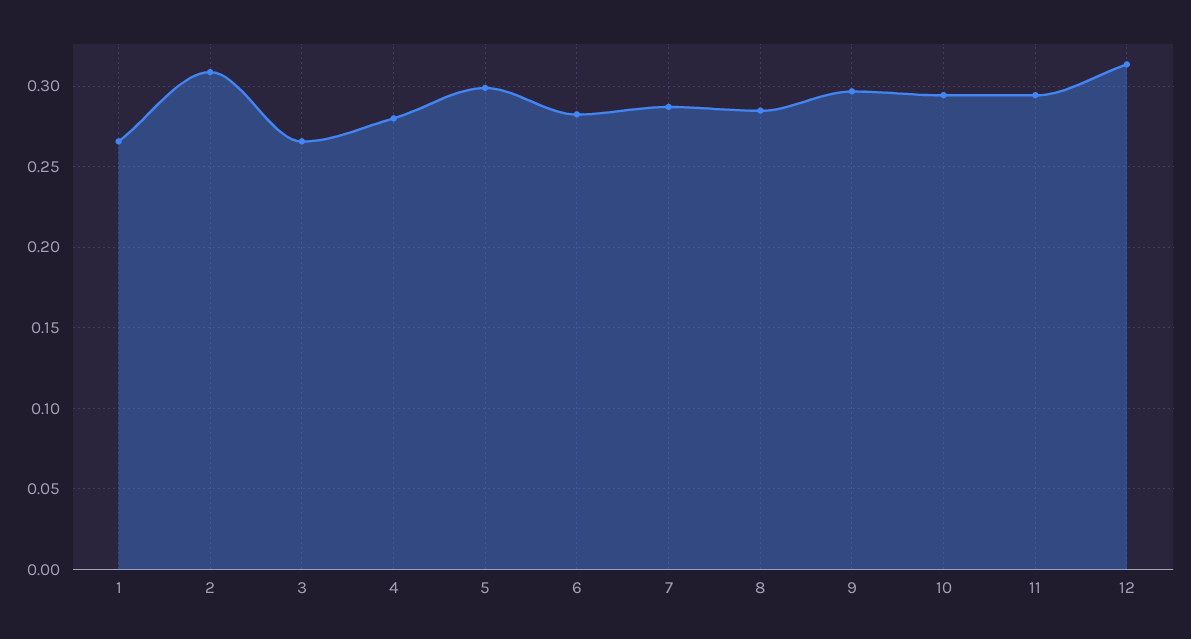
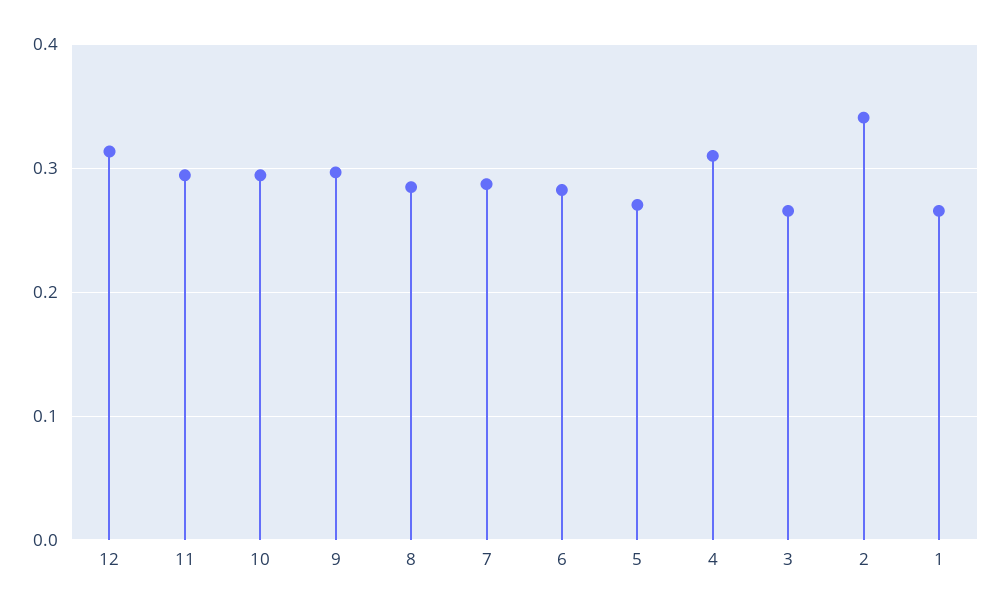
2: 0.31 -> 0.34
4: 0.28 -> 0.31
5: 0.3 -> 0.27

